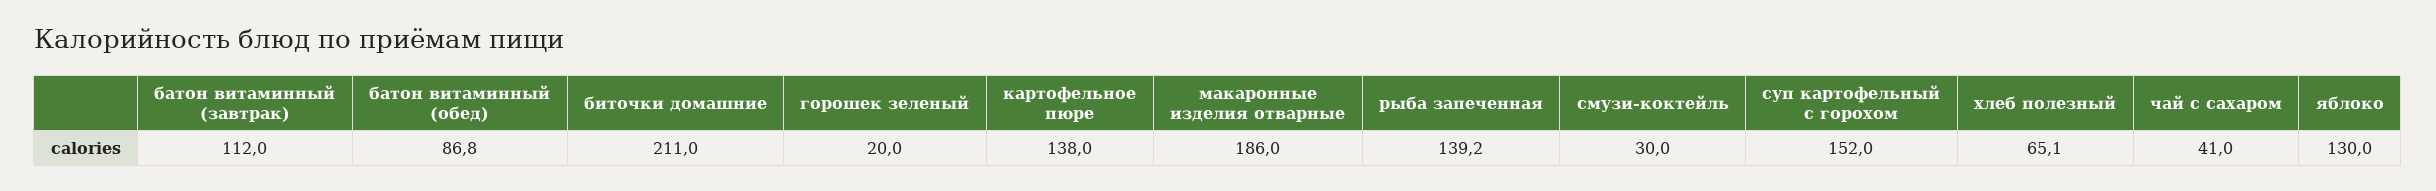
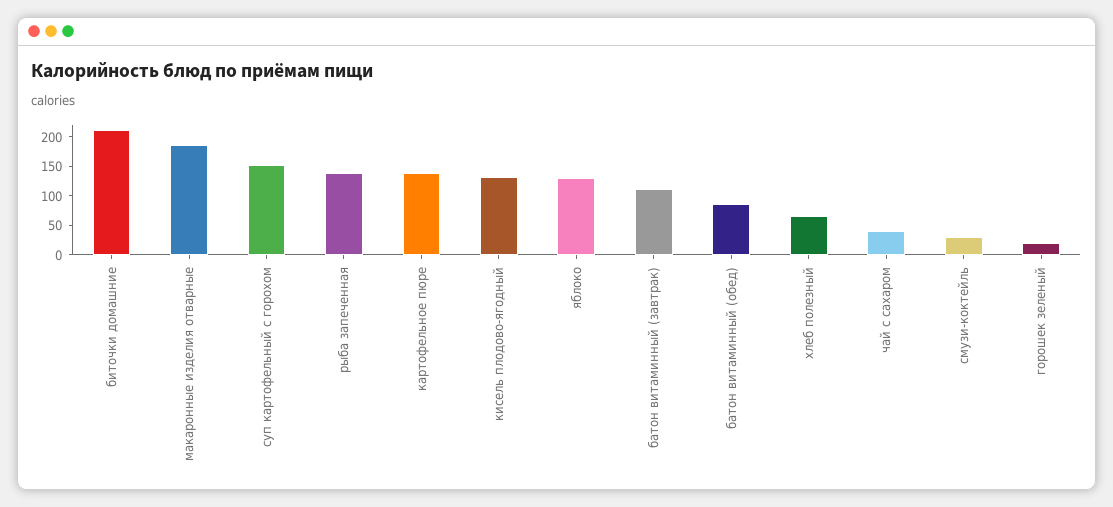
кисель плодово-ягодный: none -> 125

